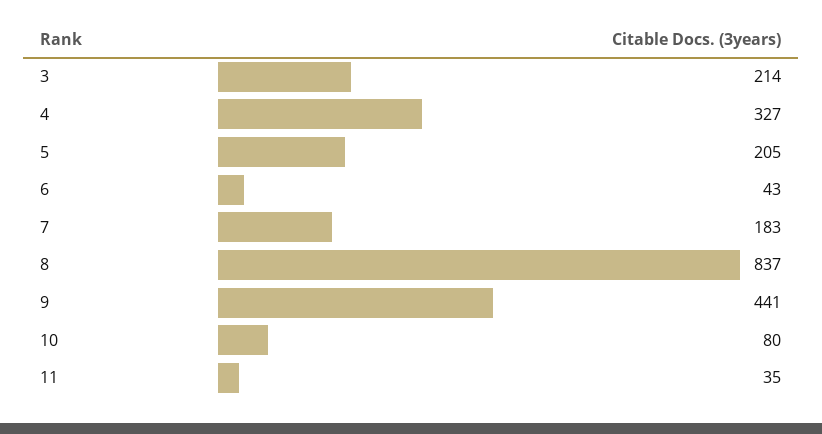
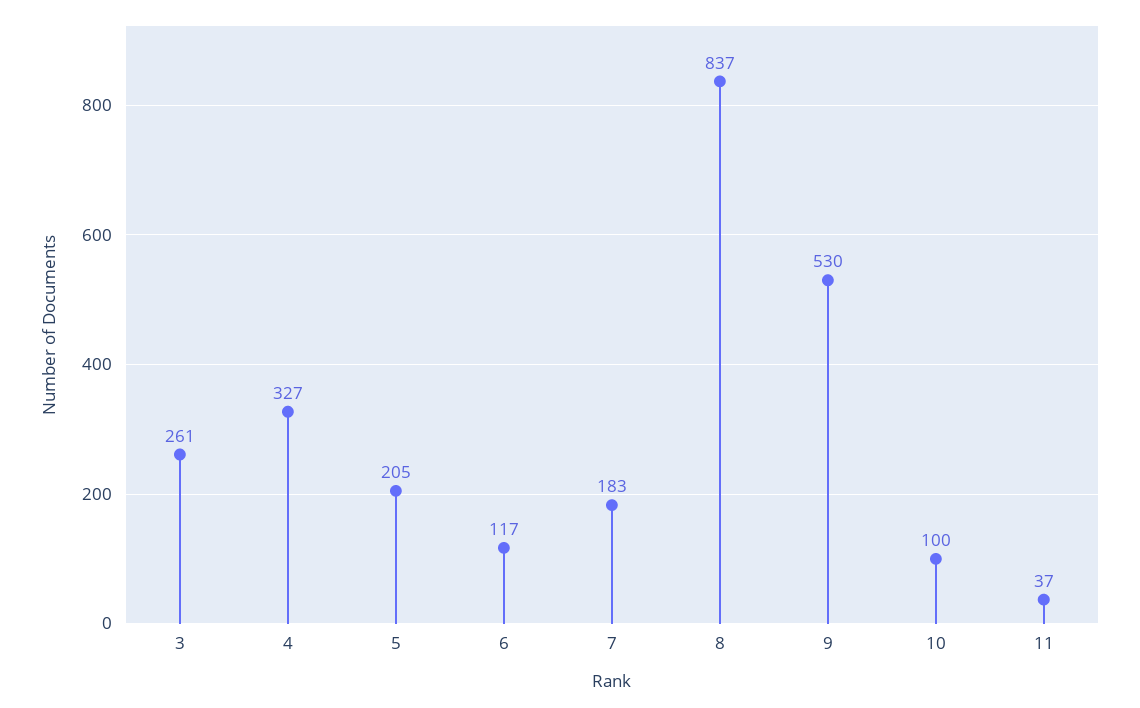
3: 214 -> 261
6: 43 -> 117
9: 441 -> 530
10: 80 -> 100
11: 35 -> 37

